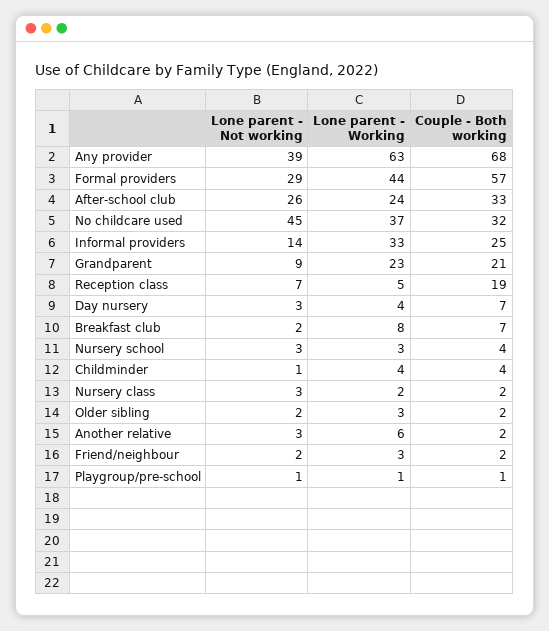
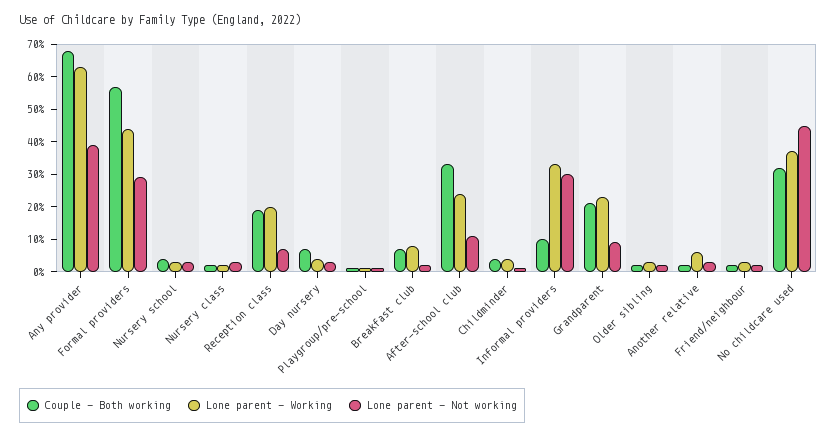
Lone parent - Not working, After-school club: 26 -> 10
Lone parent - Not working, Informal providers: 14 -> 30
Couple - Both working, Informal providers: 25 -> 10
Lone parent - Working, Reception class: 5 -> 20

